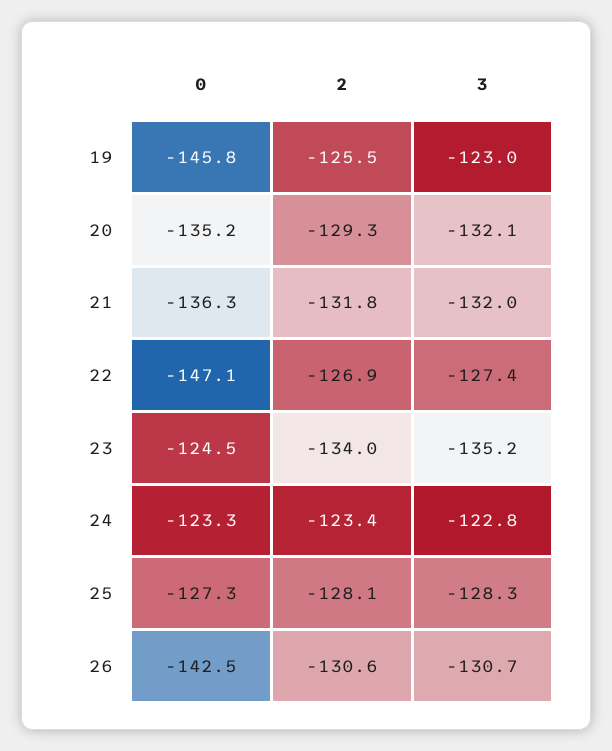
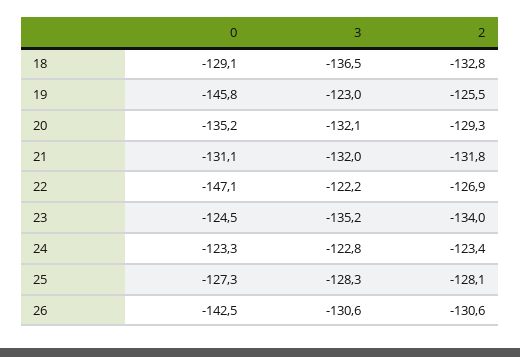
0, 21: -136.3 -> -131.1
3, 22: -127.4 -> -122.2
3, 26: -130.7 -> -130.6
0, 18: none -> -129.1
3, 18: none -> -136.5
2, 18: none -> -132.8

